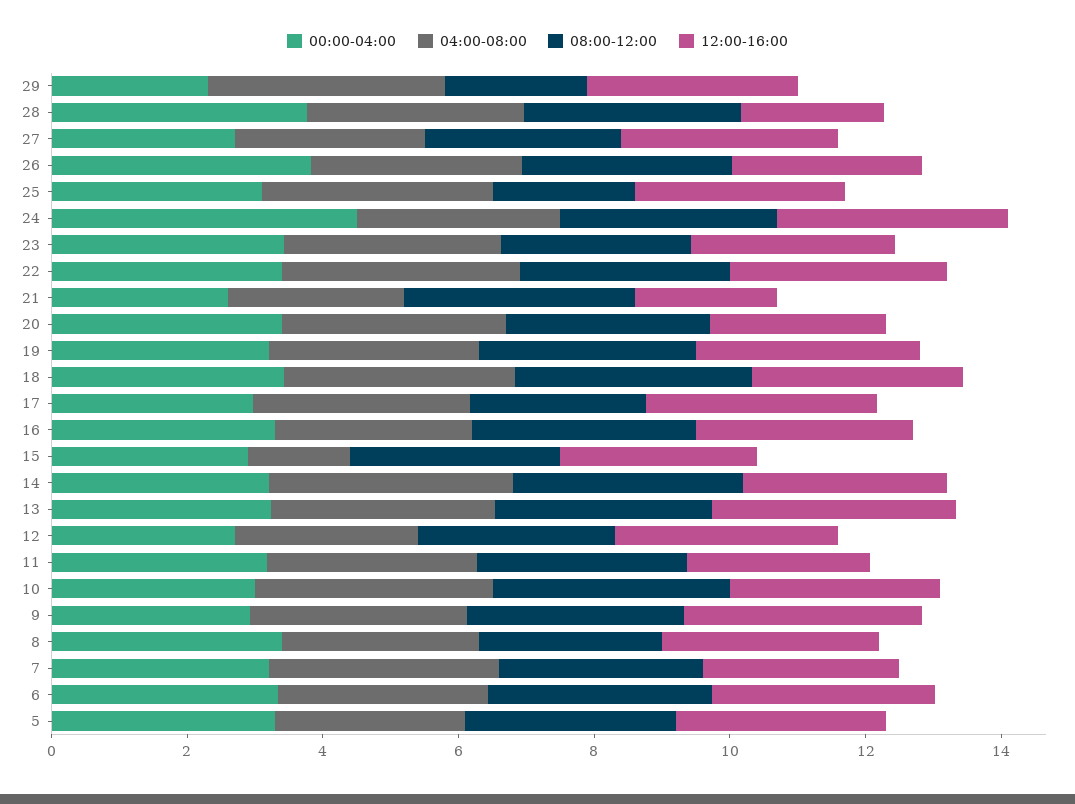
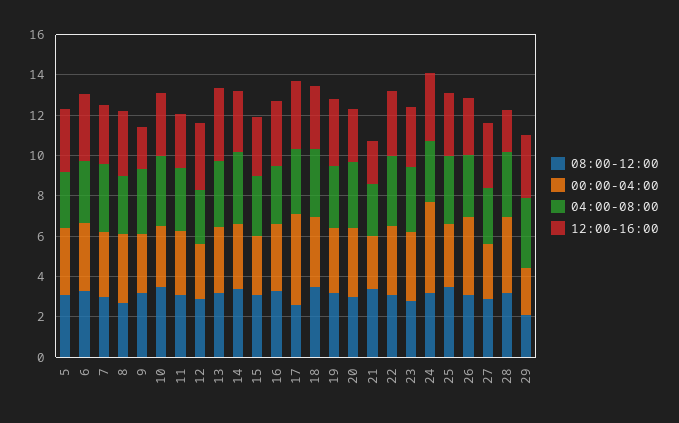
08:00-12:00, 25: 2 -> 3.5
00:00-04:00, 17: 3 -> 4.5
04:00-08:00, 15: 1.5 -> 3
12:00-16:00, 9: 3.5 -> 2

